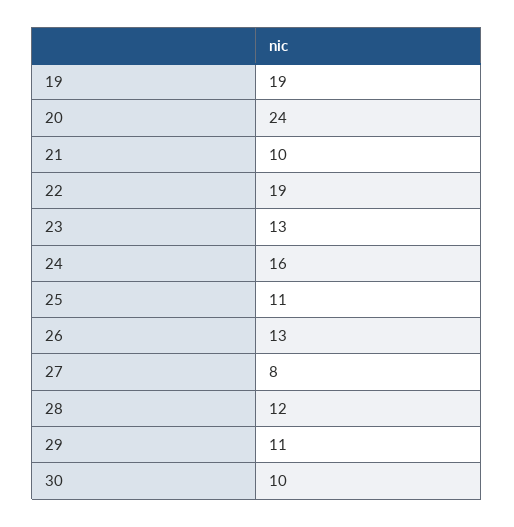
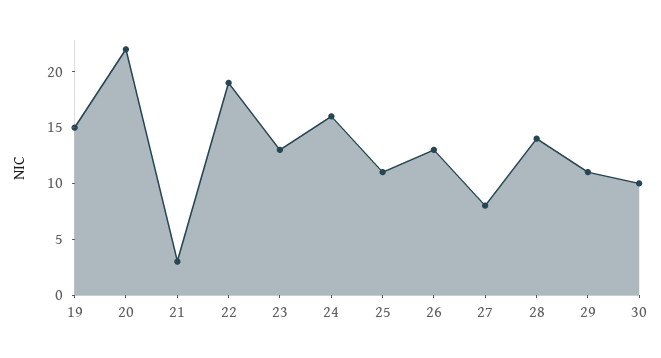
19: 19 -> 15
20: 24 -> 22
21: 10 -> 3
28: 12 -> 14

